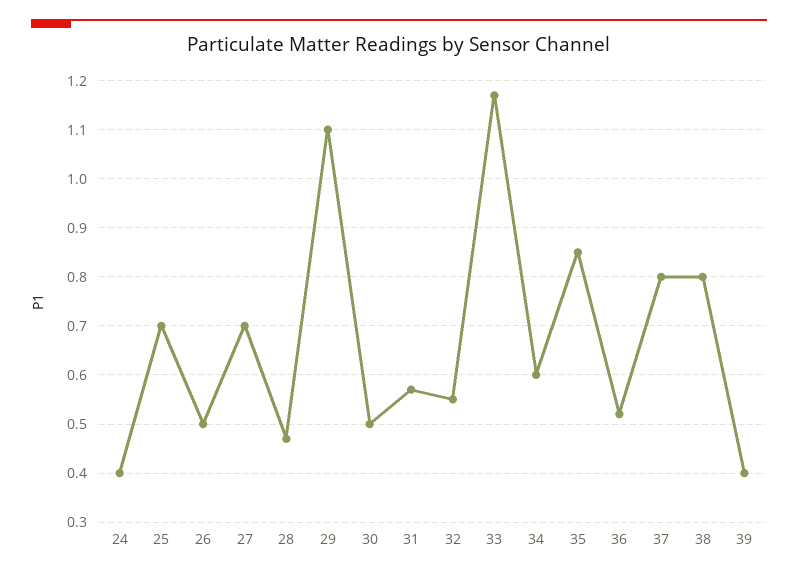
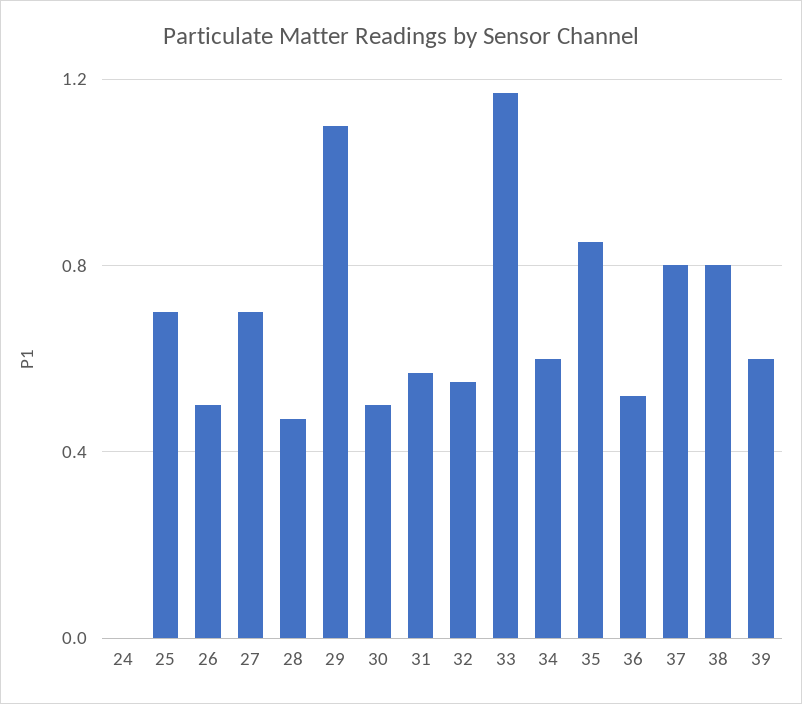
24: 0.4 -> 0
39: 0.4 -> 0.6

